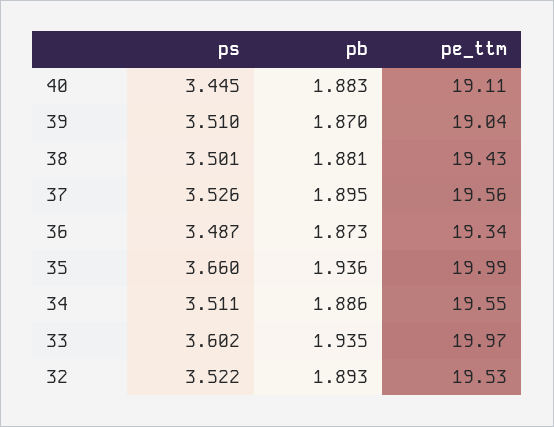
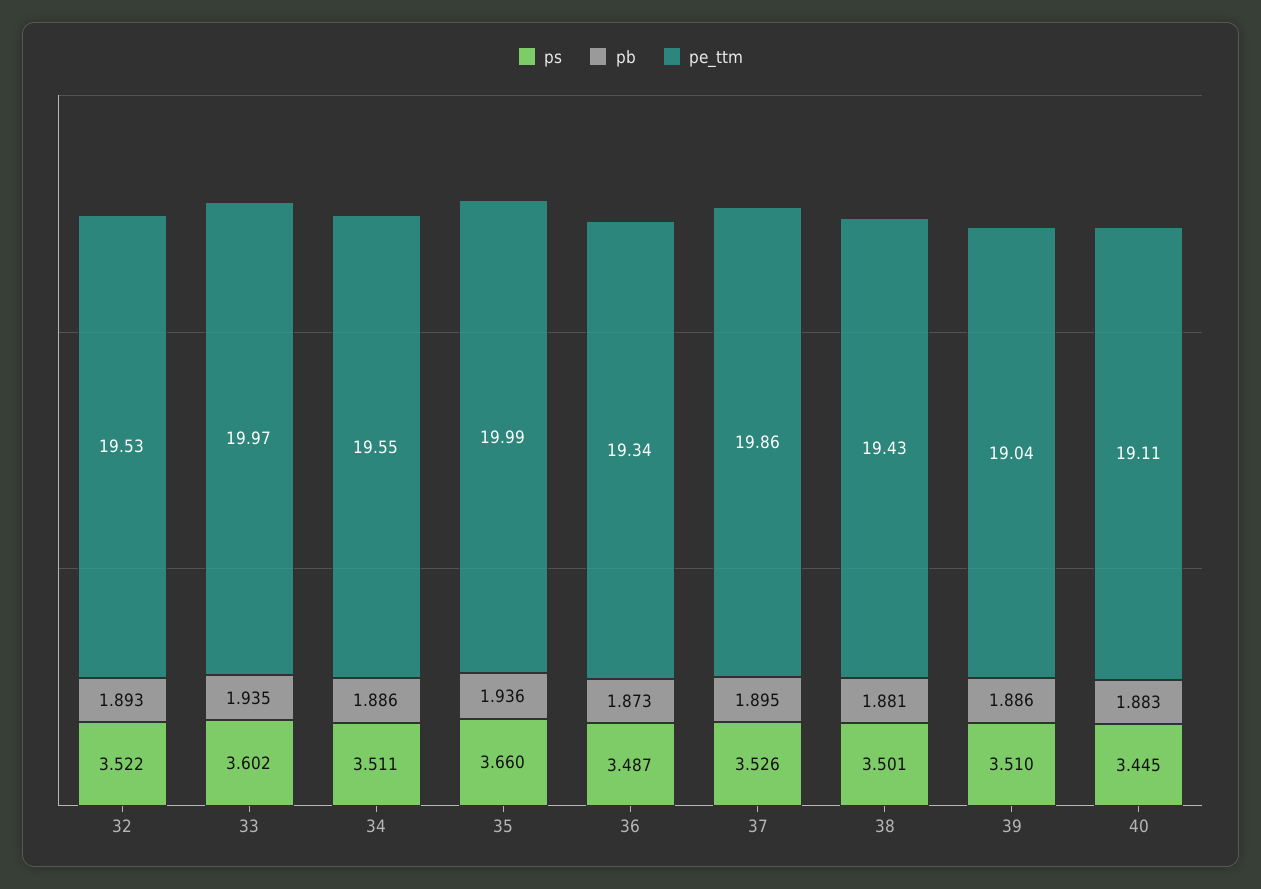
pb, 39: 1.87 -> 1.886
pe_ttm, 37: 19.56 -> 19.86

